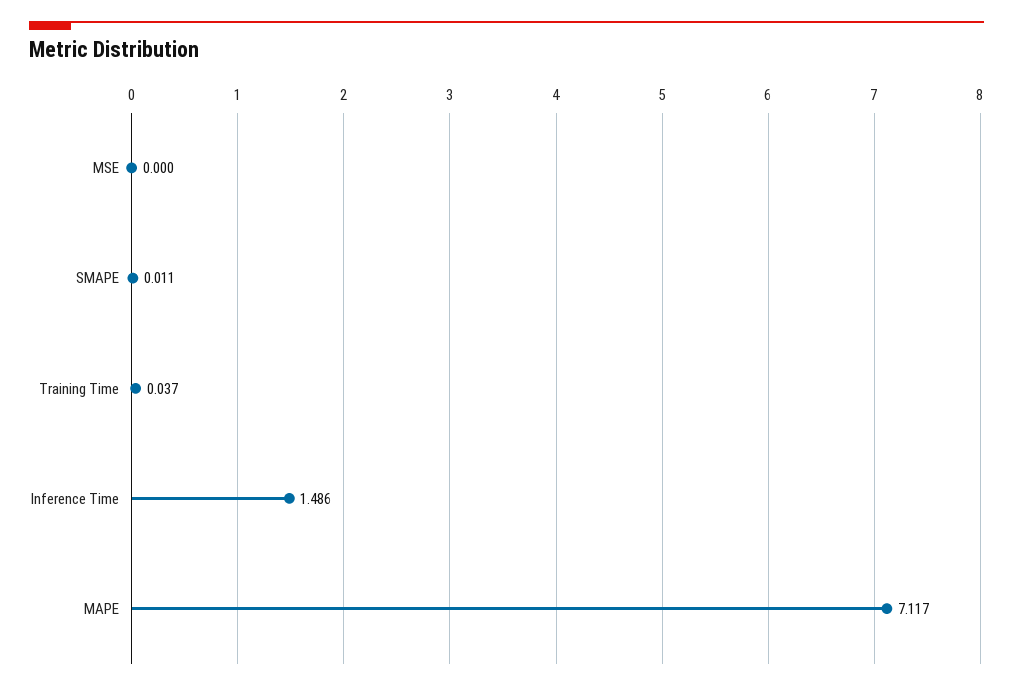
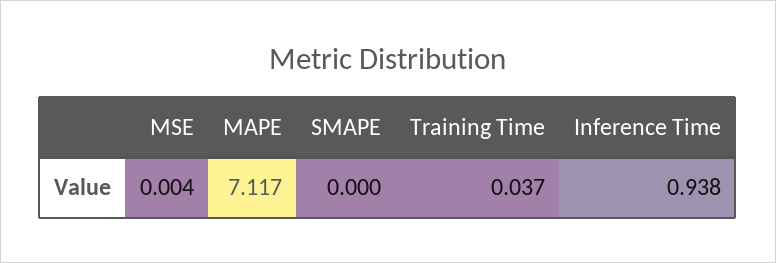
MSE: 0 -> 0.004
SMAPE: 0.011 -> 0
Inference Time: 1.486 -> 0.938

